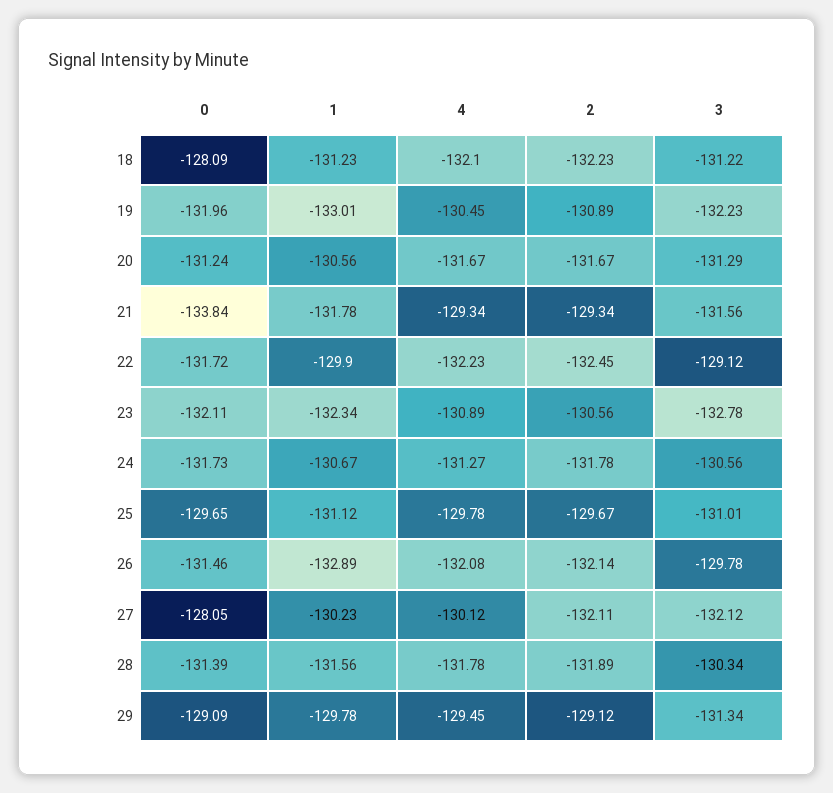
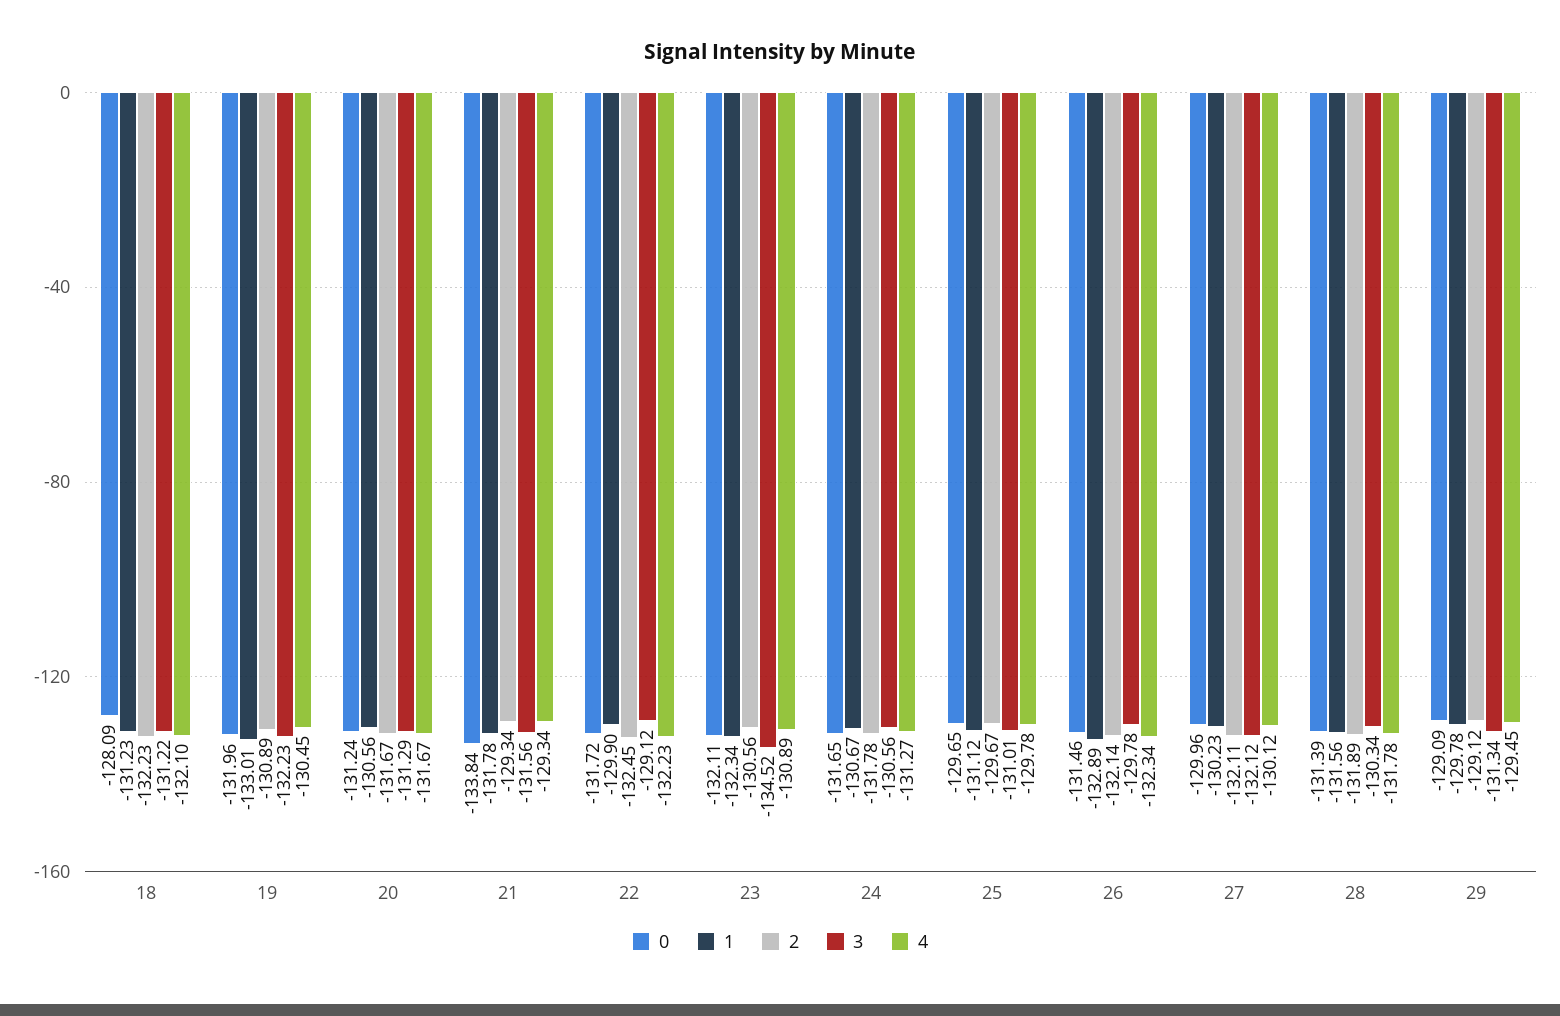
3, 23: -132.78 -> -134.52
0, 24: -131.73 -> -131.65
4, 26: -132.08 -> -132.34
0, 27: -128.05 -> -129.96

